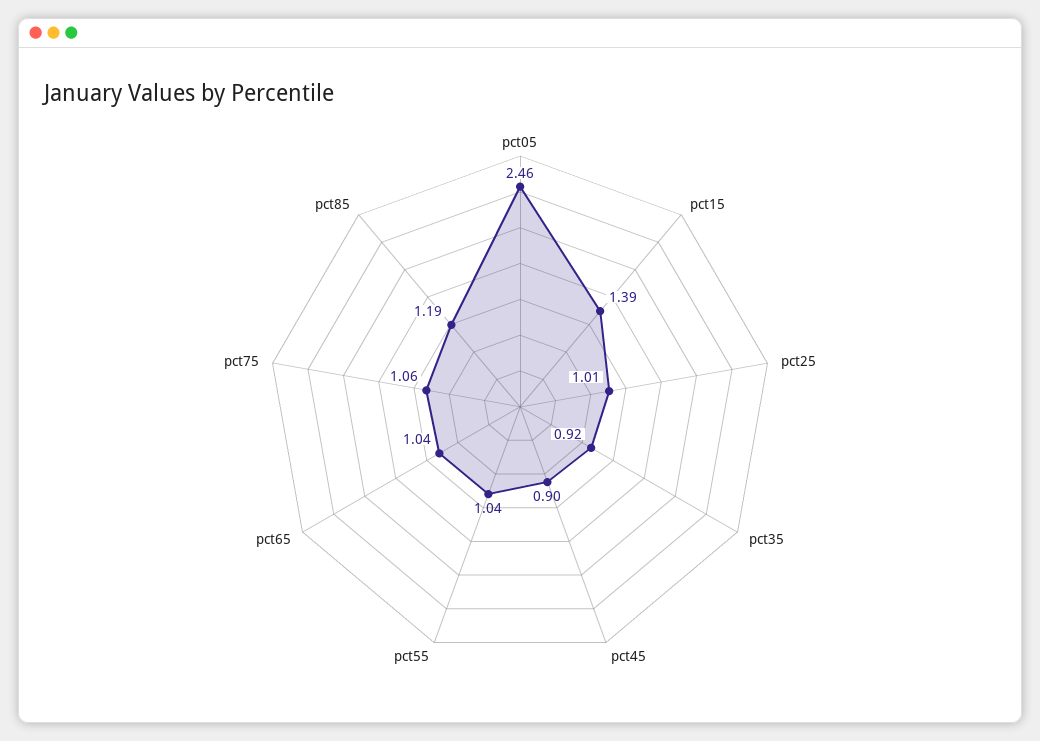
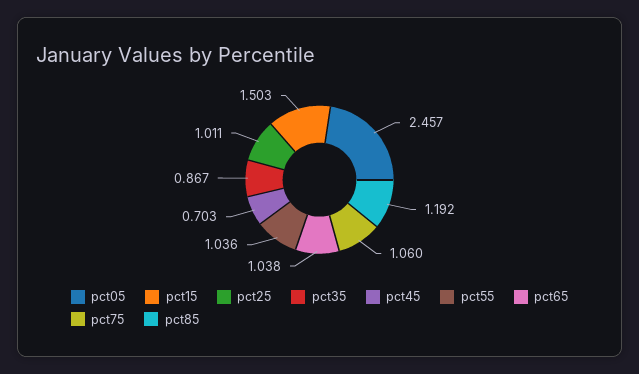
pct15: 1.39 -> 1.503
pct35: 0.92 -> 0.867
pct45: 0.9 -> 0.703

